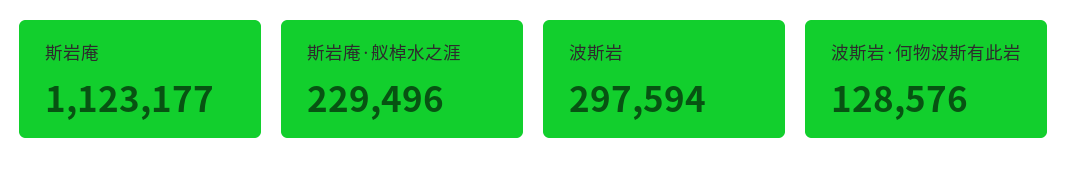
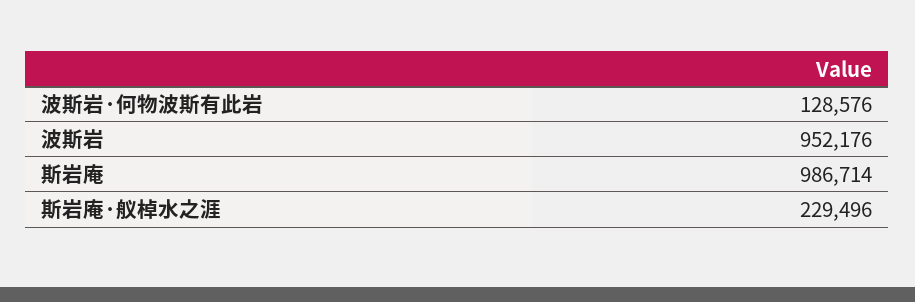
斯岩庵: 1123177 -> 986714
波斯岩: 297594 -> 952176

